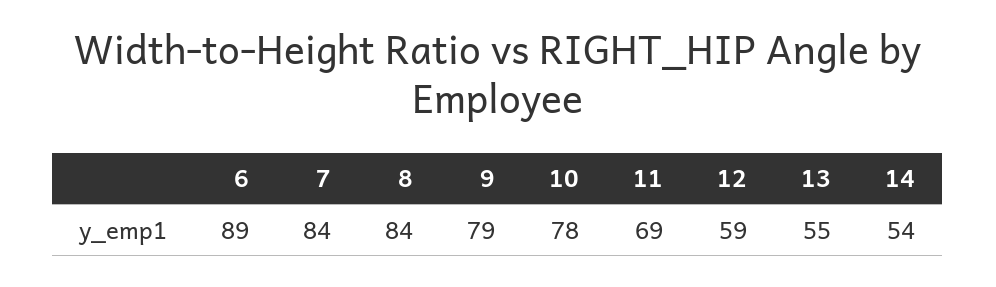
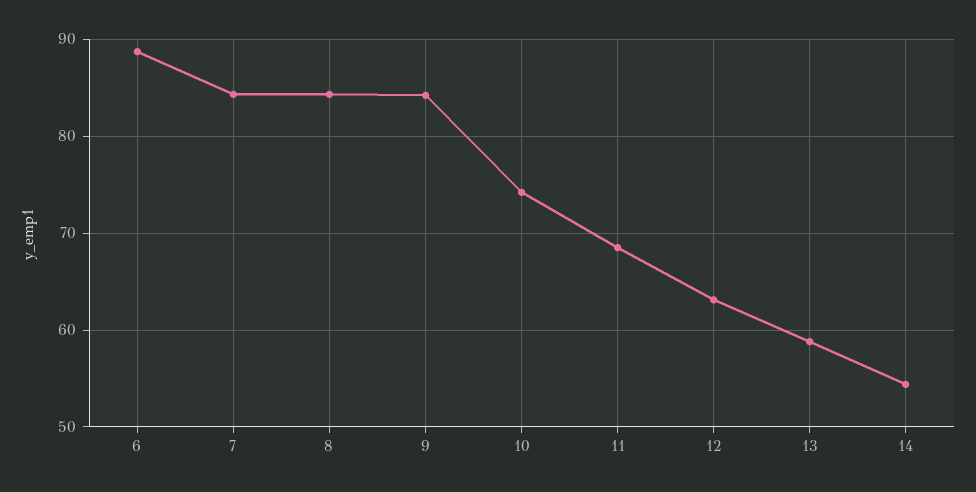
9: 79 -> 84
10: 78 -> 74
12: 59 -> 63
13: 55 -> 59

